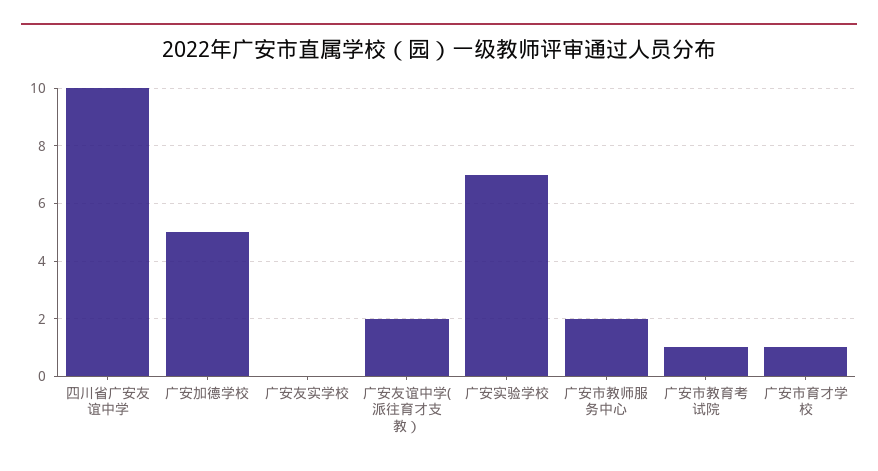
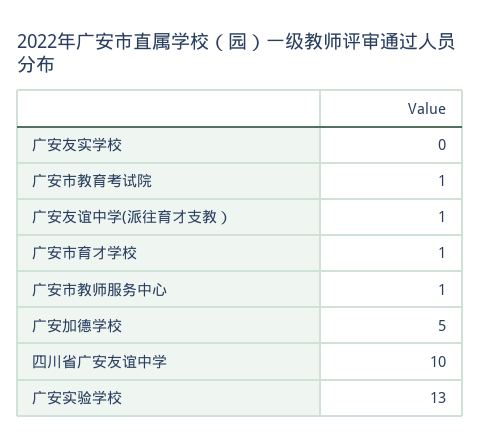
广安友谊中学(派往育才支教）: 2 -> 1
广安实验学校: 7 -> 13
广安市教师服务中心: 2 -> 1

